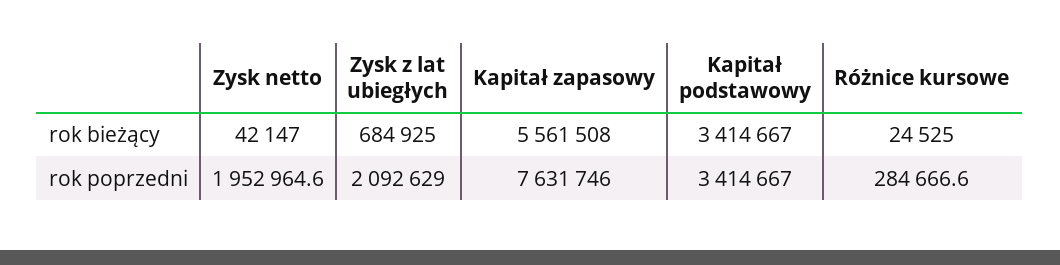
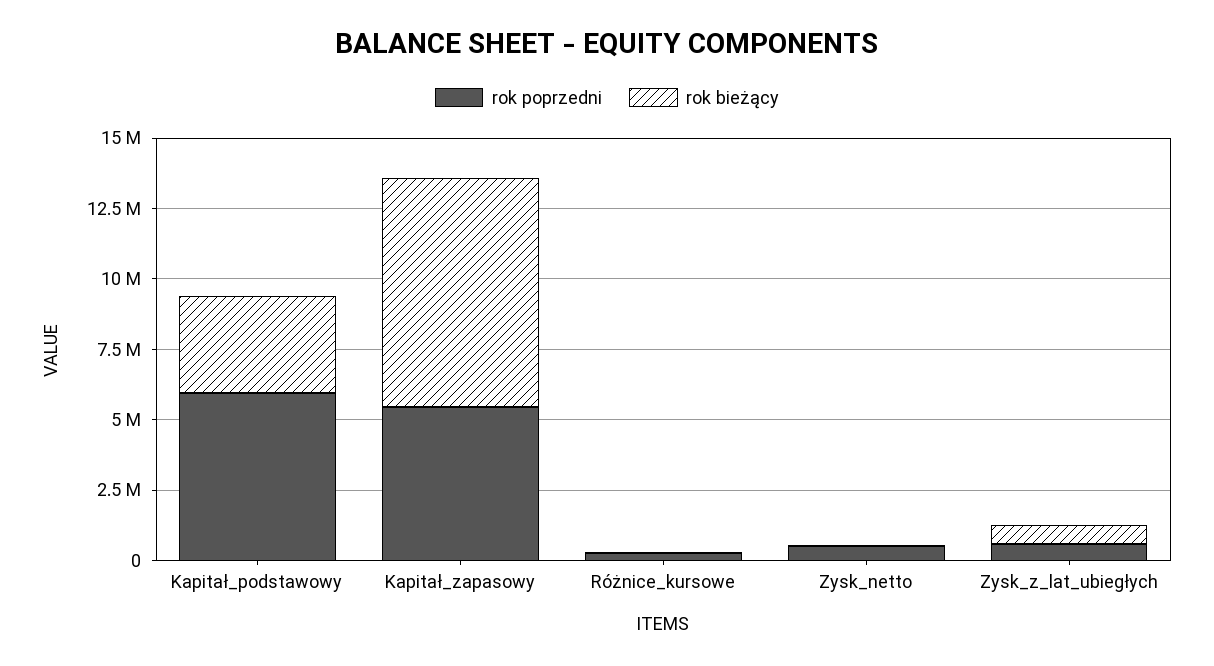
rok bieżący, Kapitał zapasowy: 5561508 -> 8000000
rok poprzedni, Zysk netto: 1952964.6 -> 500000
rok poprzedni, Zysk z lat ubiegłych: 2092629 -> 500000
rok poprzedni, Kapitał zapasowy: 7631746 -> 5500000
rok poprzedni, Kapitał podstawowy: 3414667 -> 6000000

